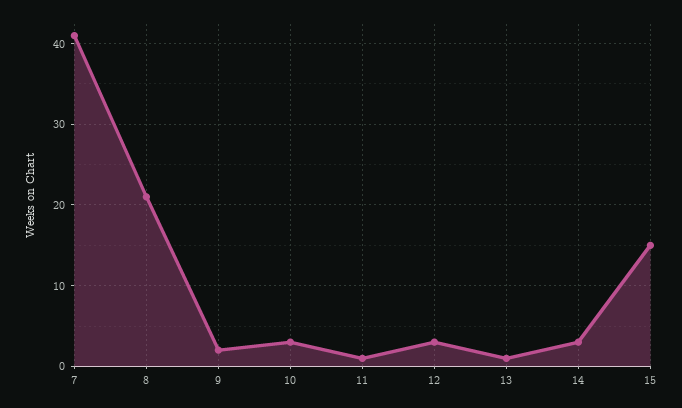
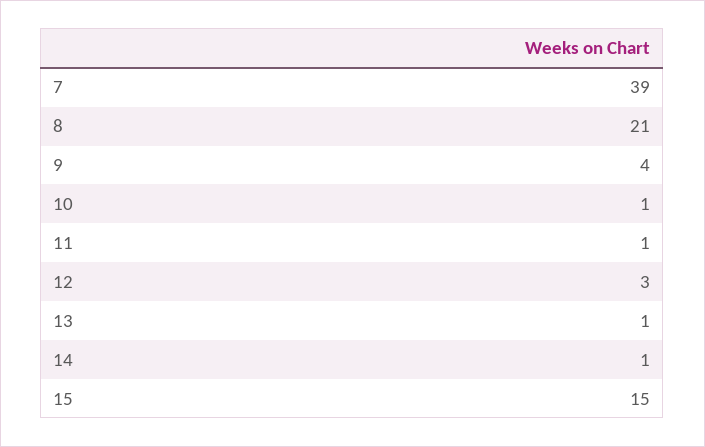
7: 41 -> 39
9: 2 -> 4
10: 3 -> 1
14: 3 -> 1

